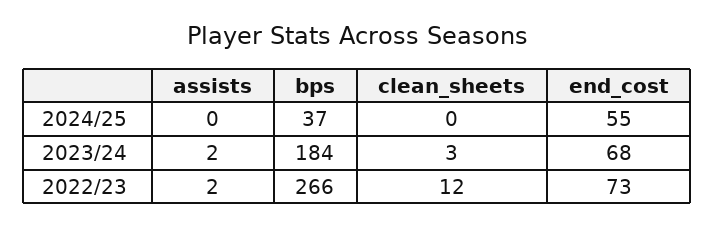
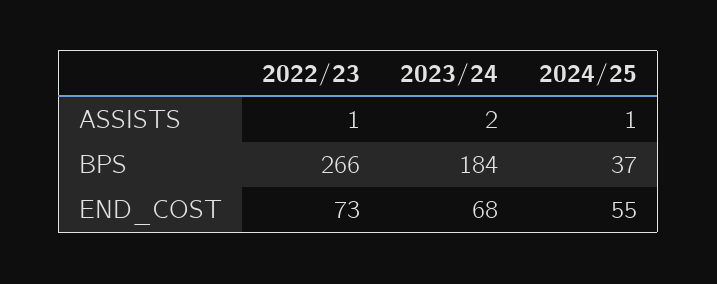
assists, 2024/25: 0 -> 1
clean_sheets, 2024/25: 0 -> none
clean_sheets, 2023/24: 3 -> none
assists, 2022/23: 2 -> 1
clean_sheets, 2022/23: 12 -> none

